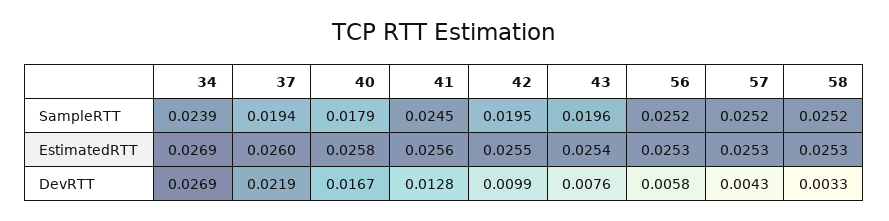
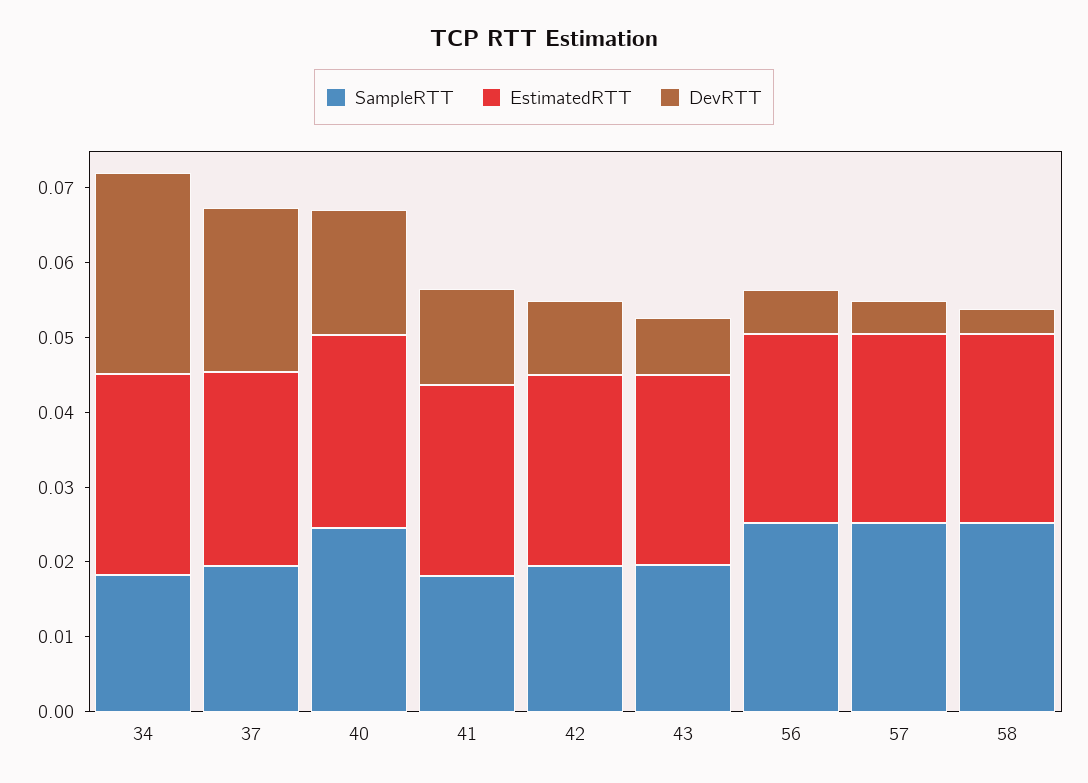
SampleRTT, 34: 0.0239 -> 0.018
SampleRTT, 40: 0.0179 -> 0.024
SampleRTT, 41: 0.0245 -> 0.018

